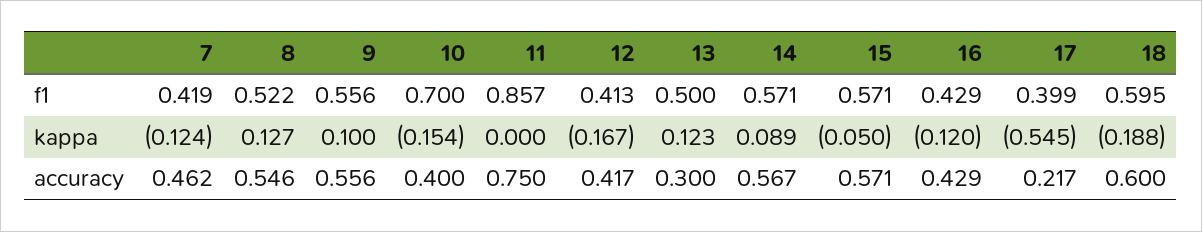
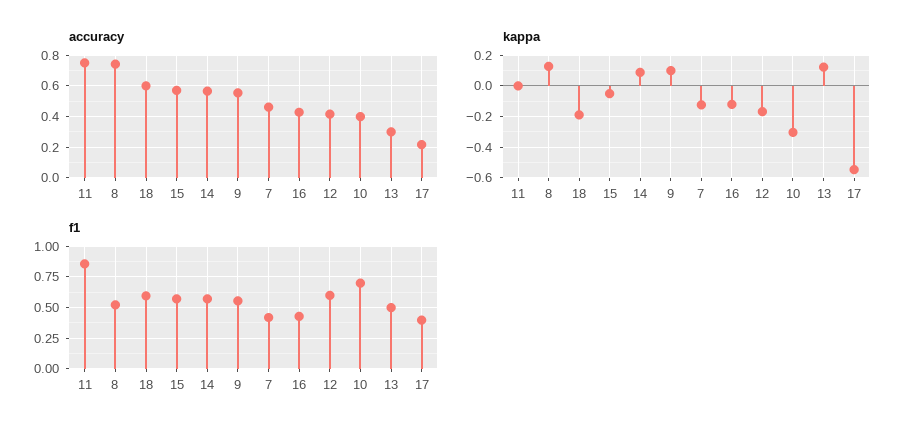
f1, 12: 0.413 -> 0.6
kappa, 10: -0.154 -> -0.3
accuracy, 8: 0.546 -> 0.75

